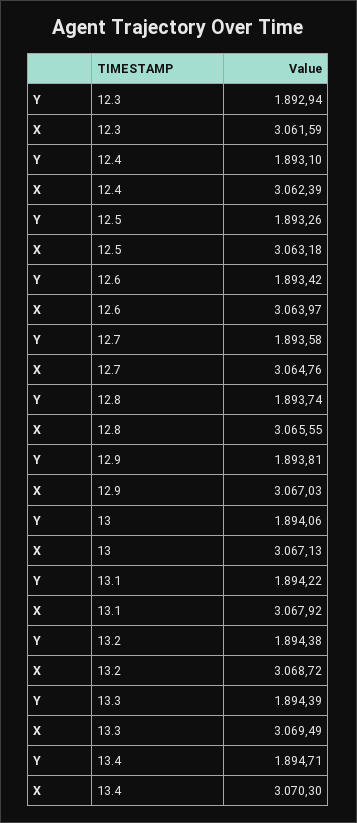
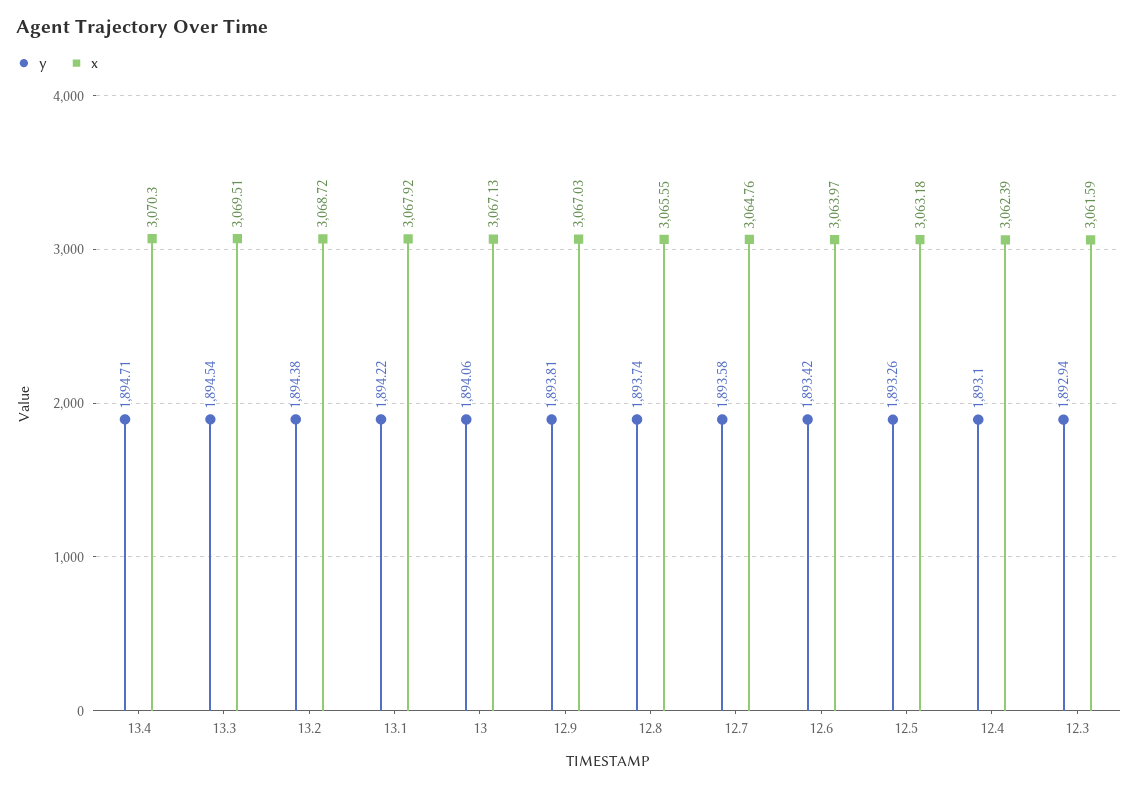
Y, 13.3: 1894.39 -> 1894.54
X, 13.3: 3069.49 -> 3069.51

